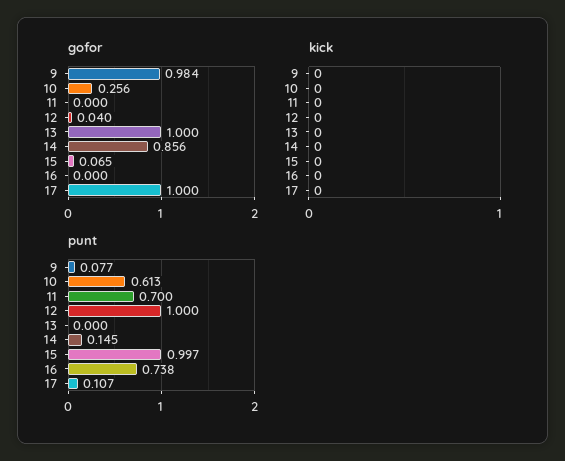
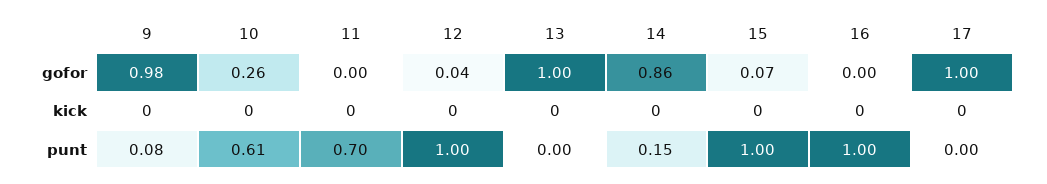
punt, 16: 0.738 -> 1
punt, 17: 0.107 -> 0

